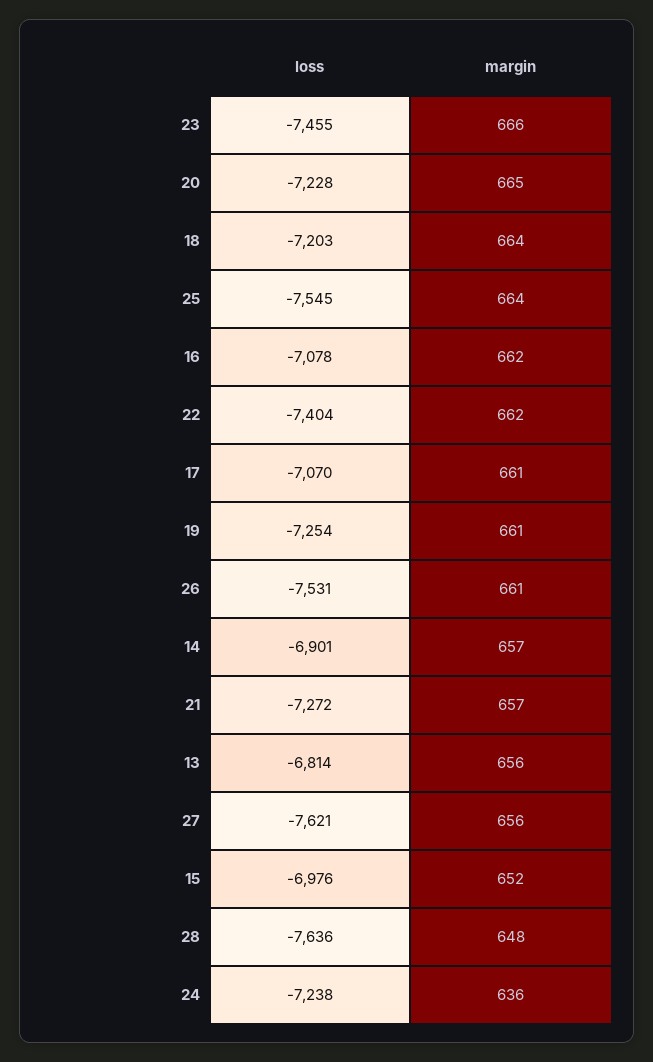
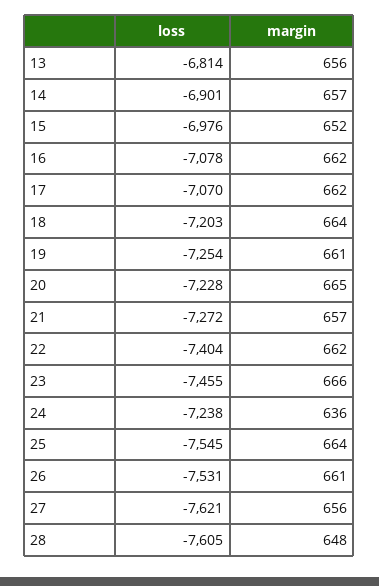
margin, 17: 661 -> 662
loss, 28: -7636 -> -7605

